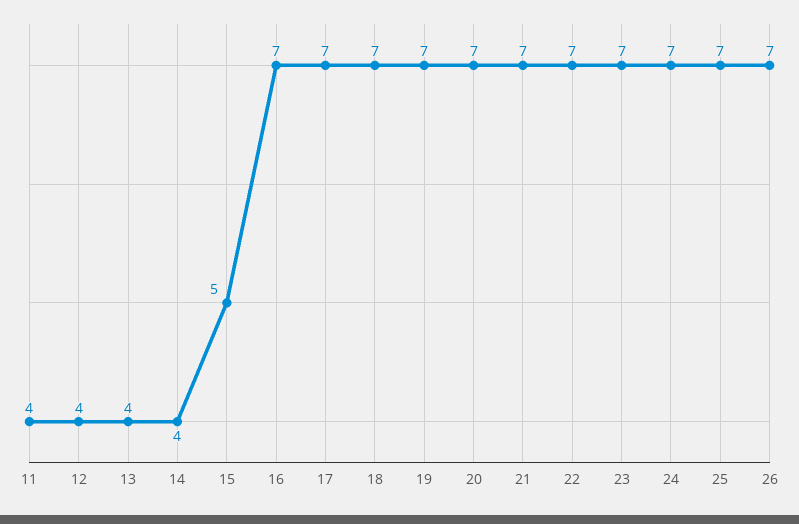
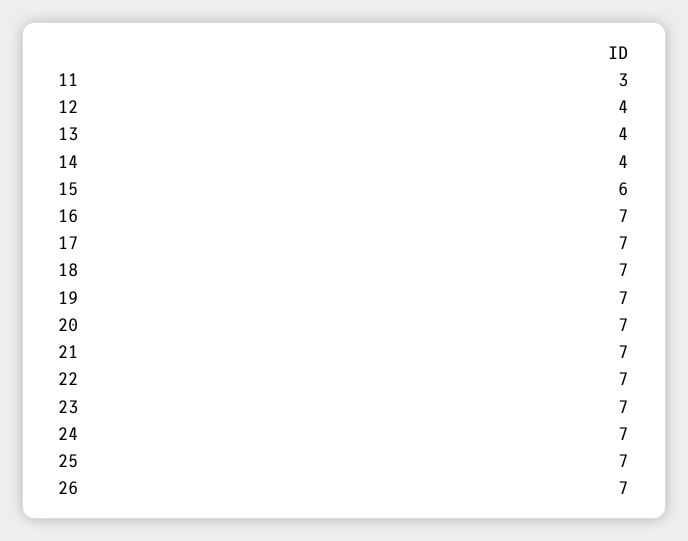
11: 4 -> 3
15: 5 -> 6

